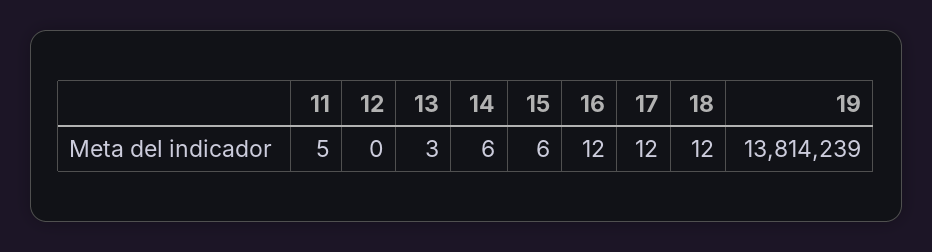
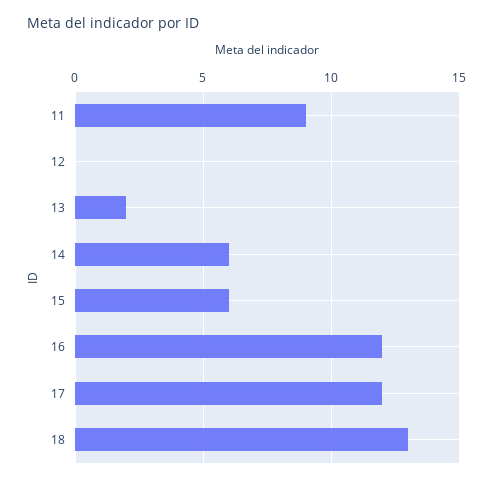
11: 5 -> 9
13: 3 -> 2
18: 12 -> 13
19: 13814239 -> none

